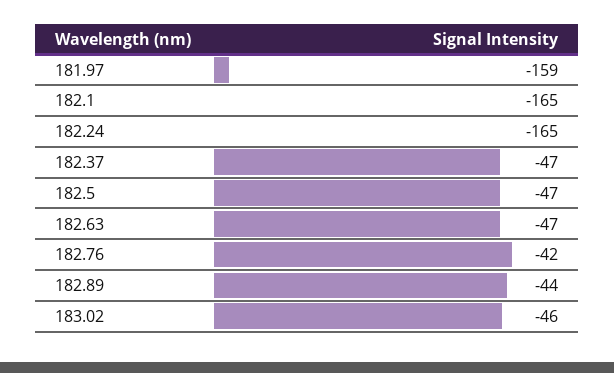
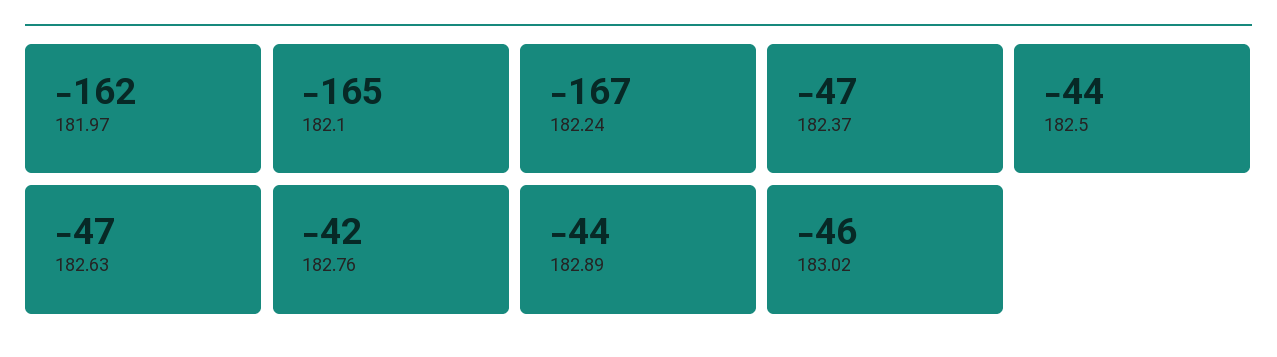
181.97: -159 -> -162
182.24: -165 -> -167
182.5: -47 -> -44

